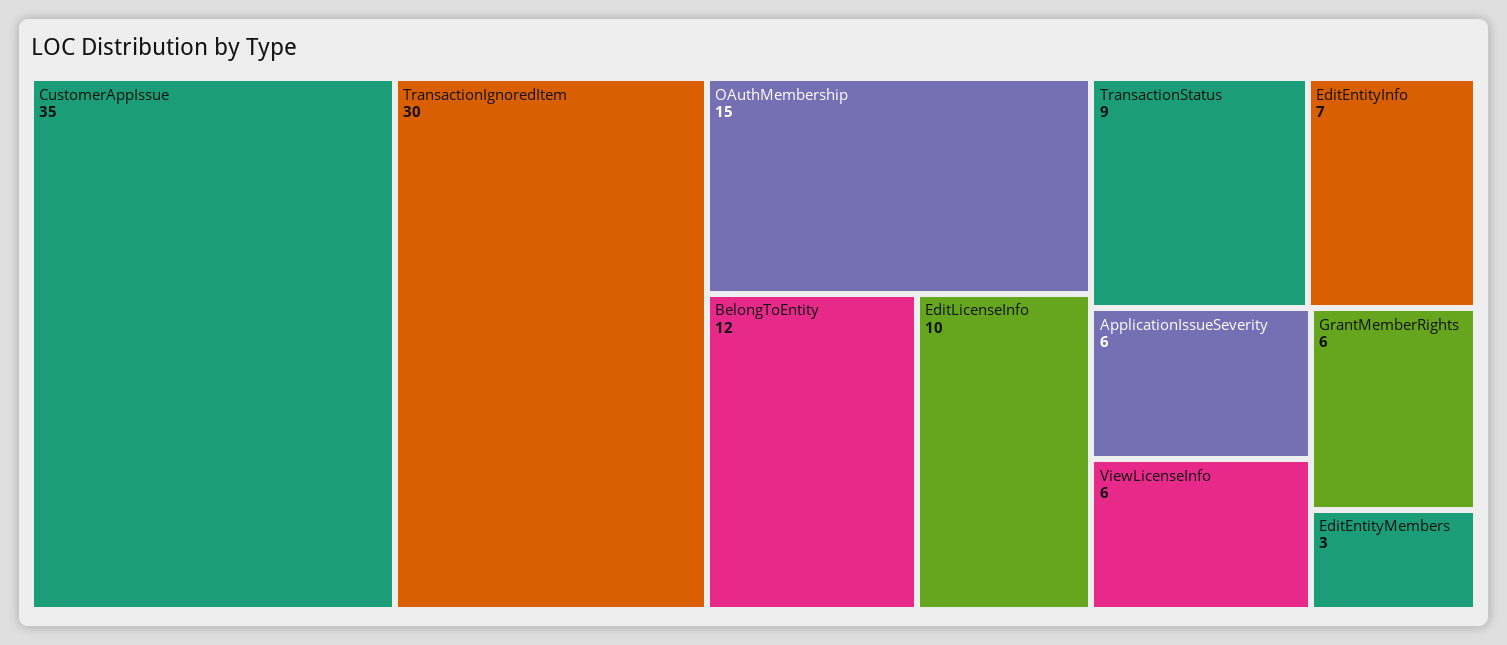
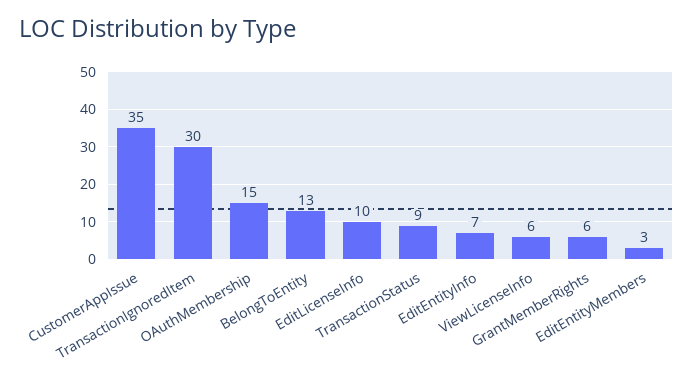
BelongToEntity: 12 -> 13
ApplicationIssueSeverity: 6 -> none

